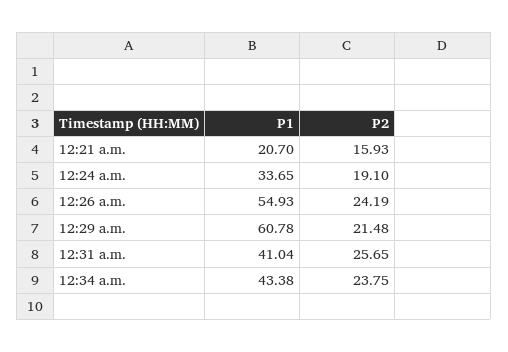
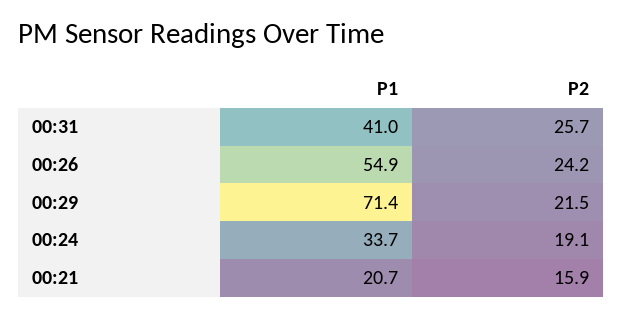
P1, 12:29 a.m.: 60.78 -> 71.4
P1, 12:34 a.m.: 43.38 -> none
P2, 12:34 a.m.: 23.75 -> none

